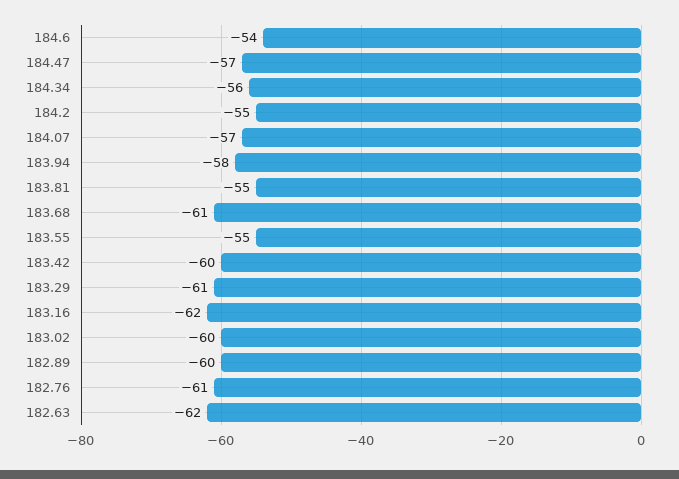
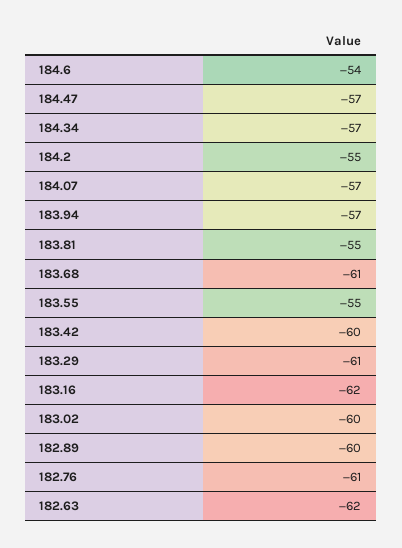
184.34: -56 -> -57
183.94: -58 -> -57

